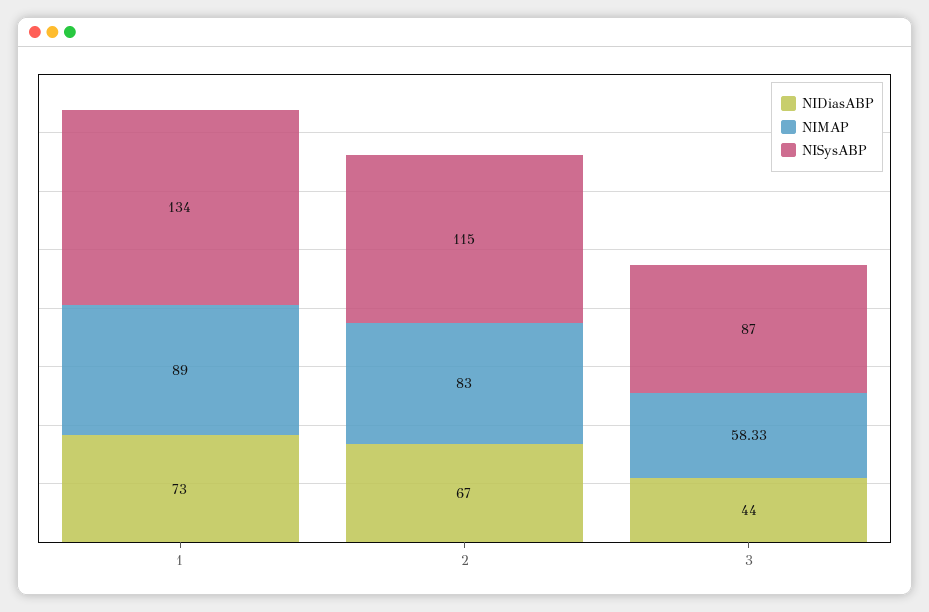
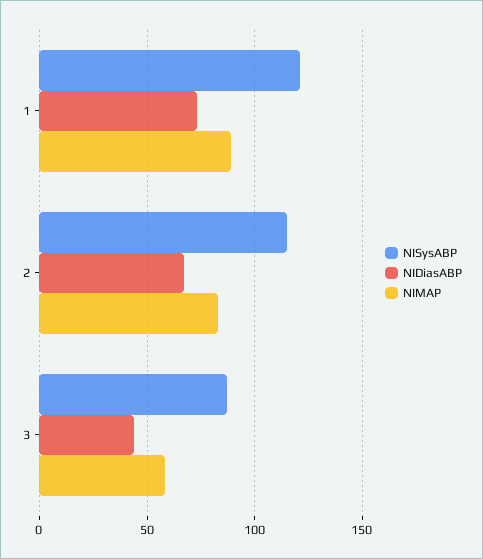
NISysABP, 1: 134 -> 120

